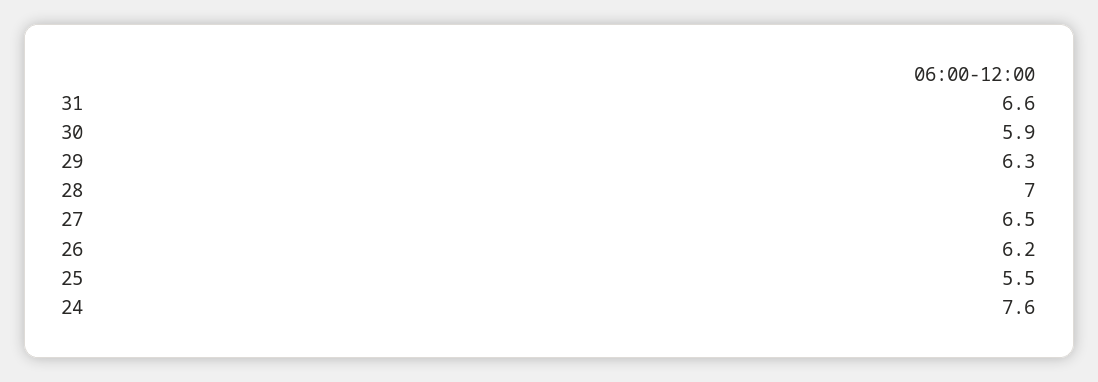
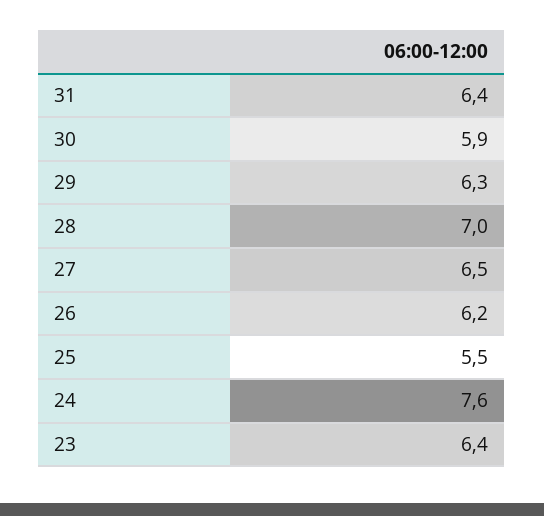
31: 6.6 -> 6.4
23: none -> 6.4

